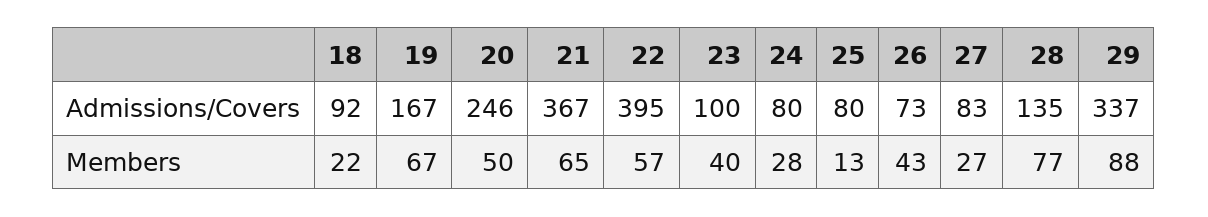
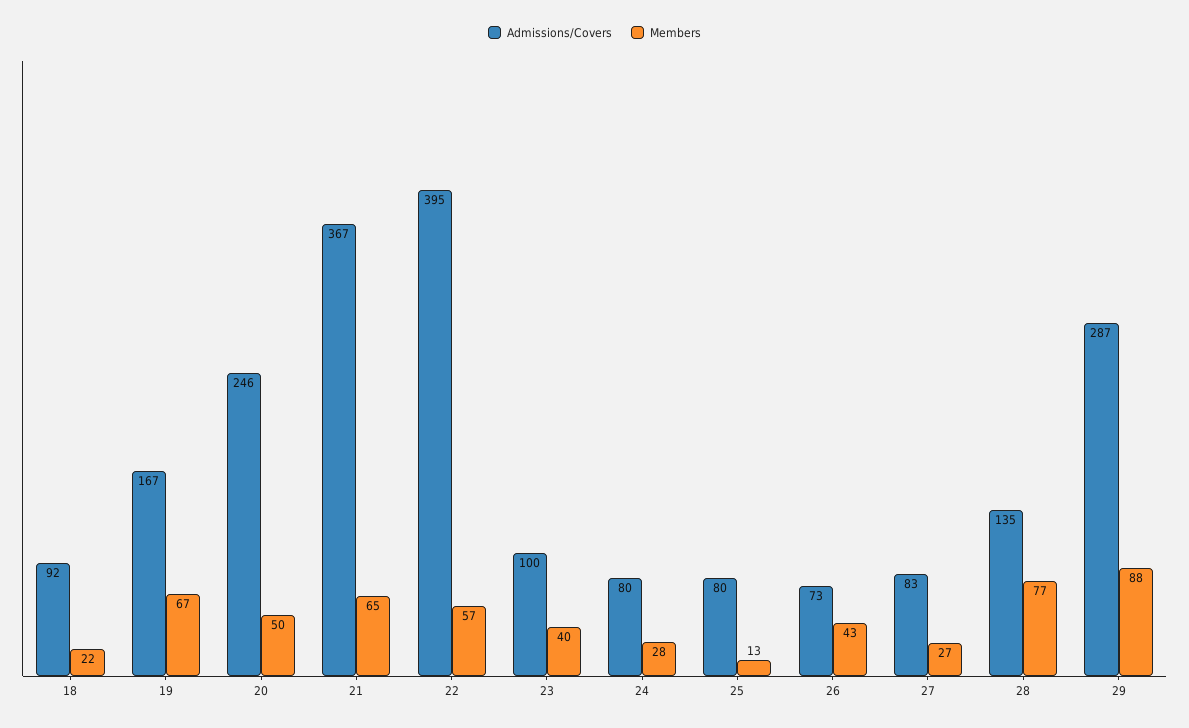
Admissions/Covers, 29: 337 -> 287

